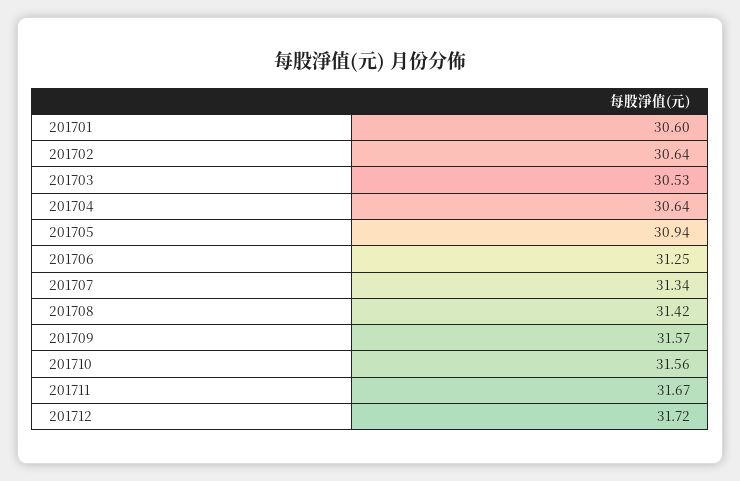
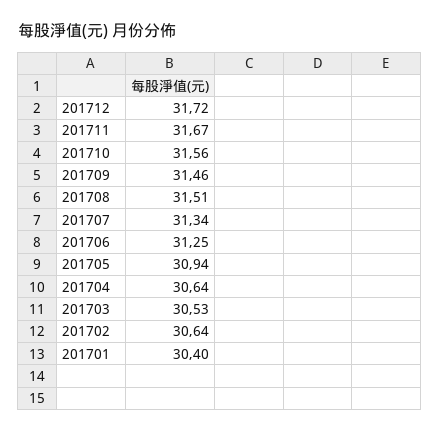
201701: 30.6 -> 30.4
201708: 31.42 -> 31.51
201709: 31.57 -> 31.46

